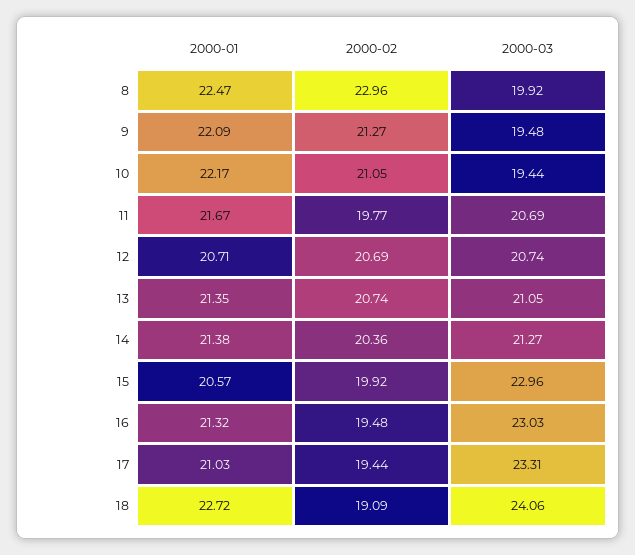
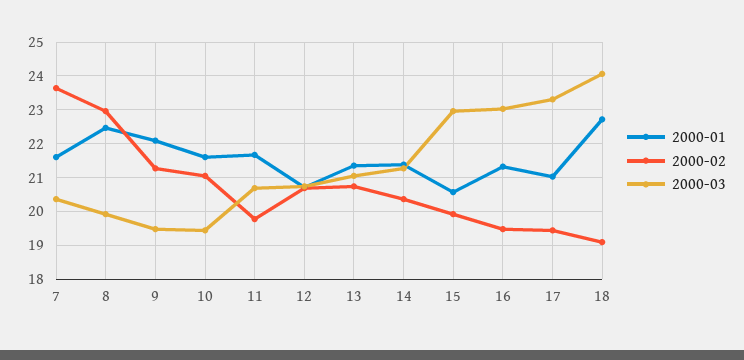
2000-01, 10: 22.17 -> 21.6
2000-01, 7: none -> 21.6
2000-02, 7: none -> 23.6
2000-03, 7: none -> 20.4

